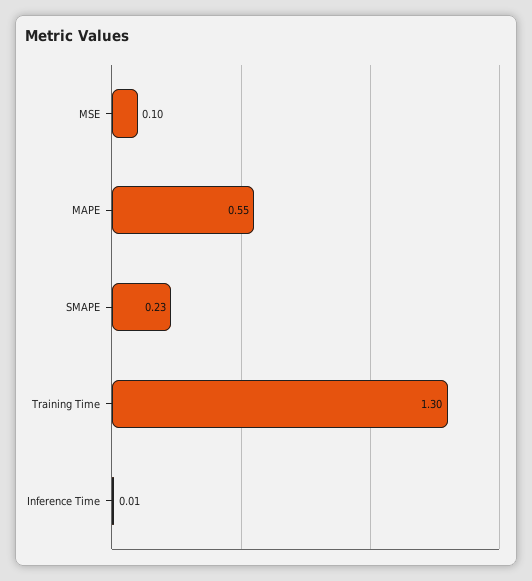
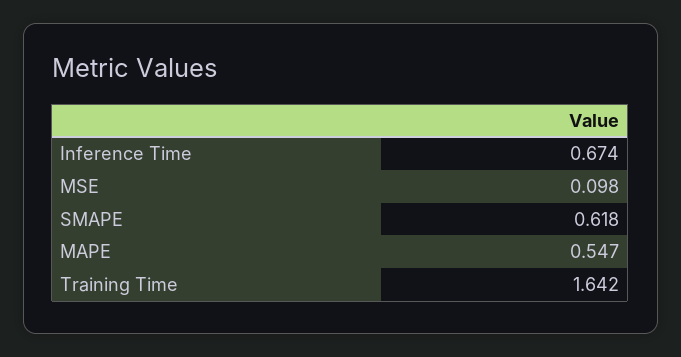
SMAPE: 0.23 -> 0.618
Training Time: 1.3 -> 1.642
Inference Time: 0.01 -> 0.674

